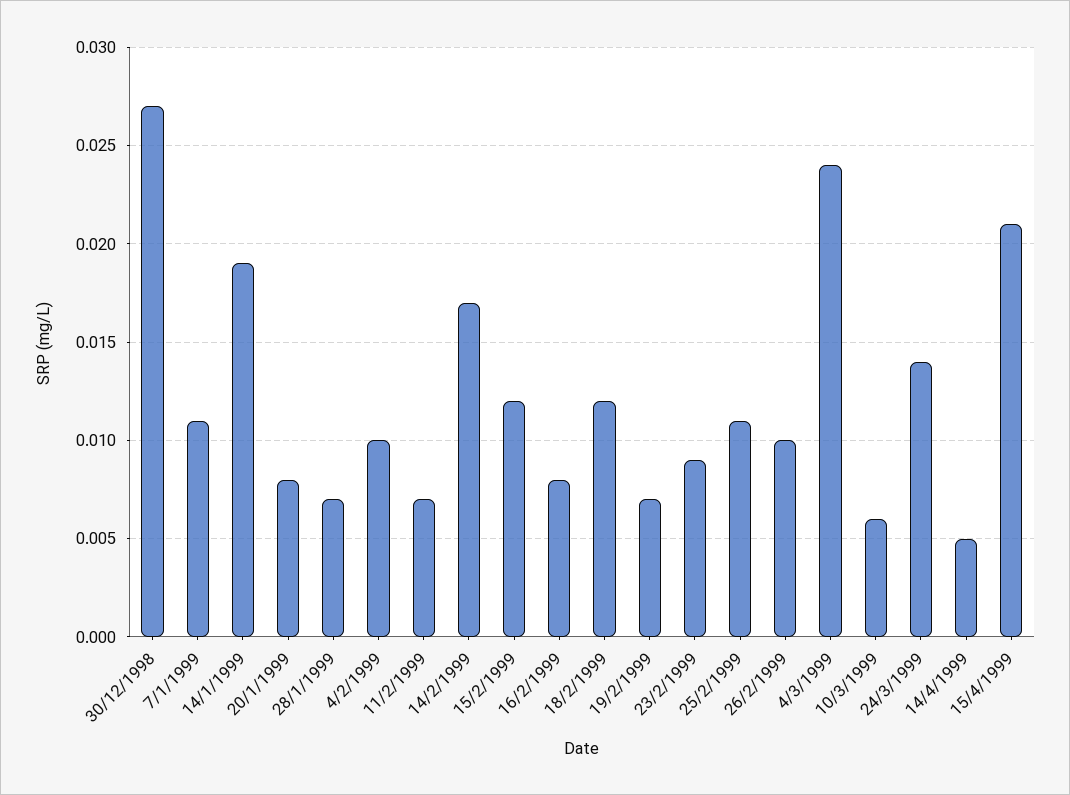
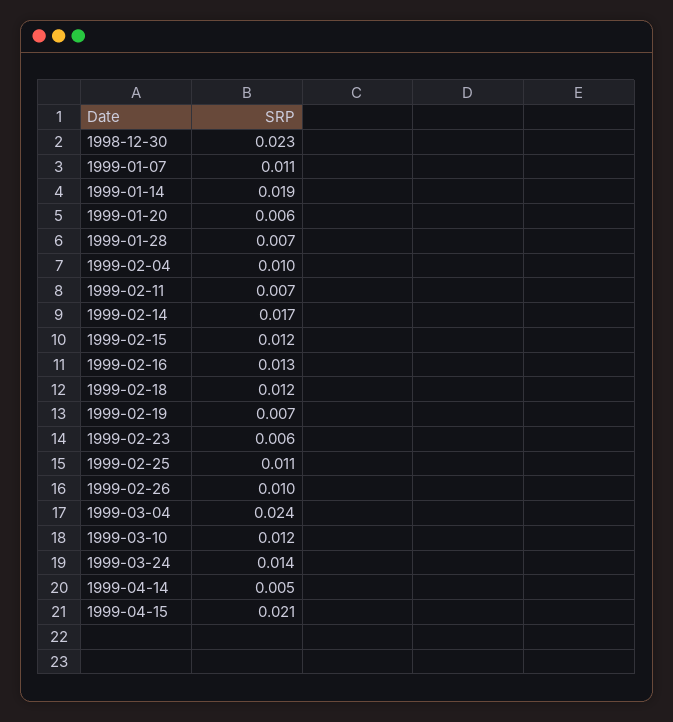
30/12/1998: 0.027 -> 0.023
20/1/1999: 0.008 -> 0.006
16/2/1999: 0.008 -> 0.013
23/2/1999: 0.009 -> 0.006
10/3/1999: 0.006 -> 0.012

